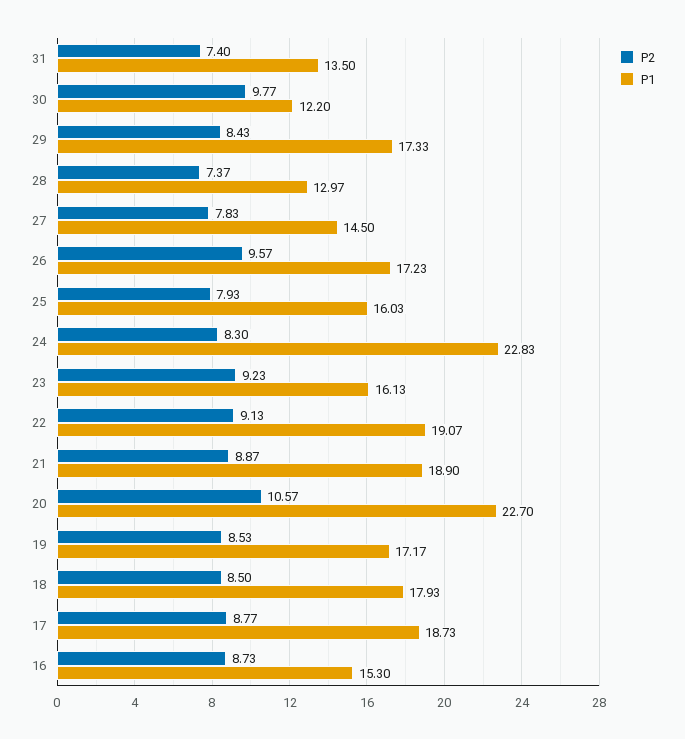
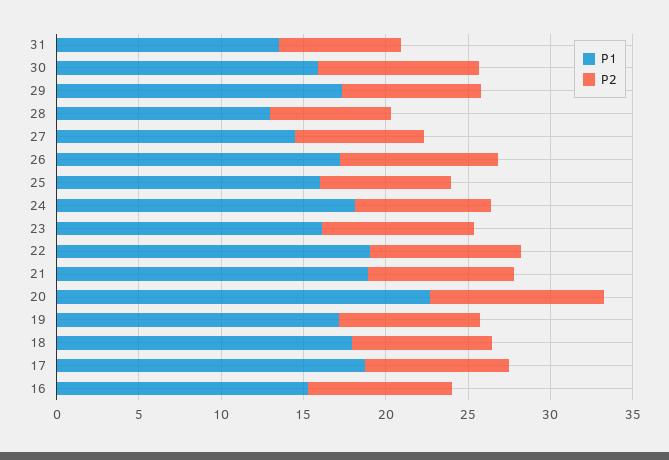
P1, 30: 12.2 -> 16
P1, 24: 22.83 -> 18

